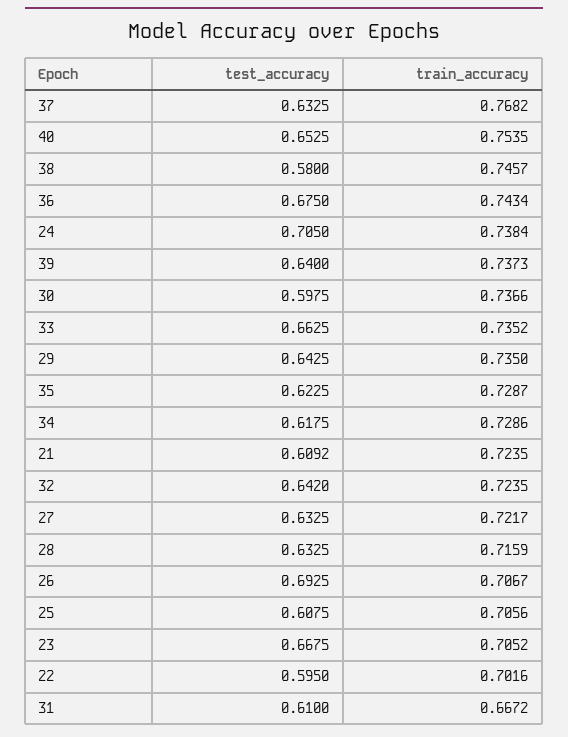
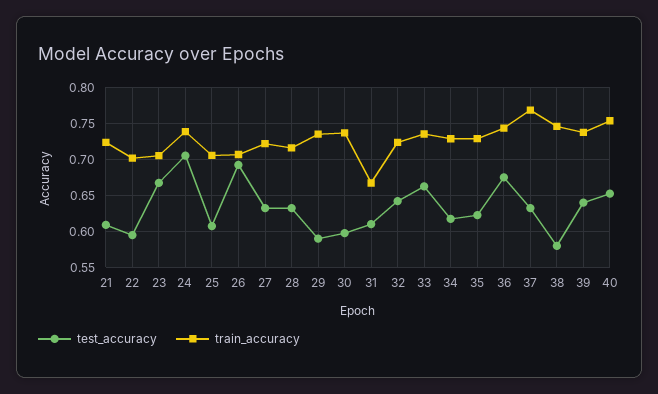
test_accuracy, 29: 0.6425 -> 0.59

